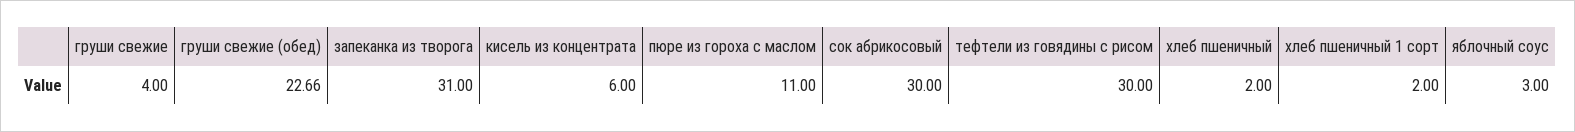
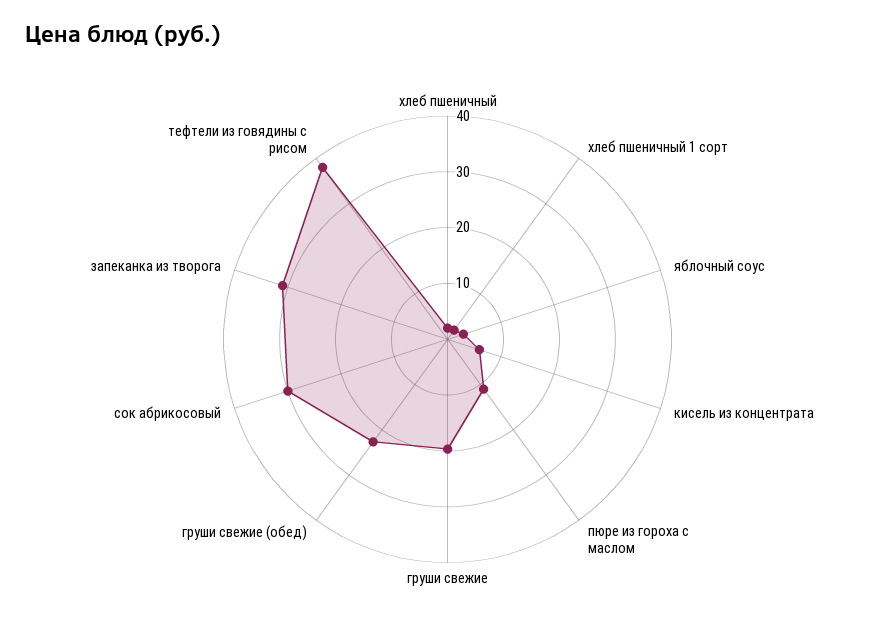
груши свежие: 4 -> 20
тефтели из говядины с рисом: 30 -> 38

